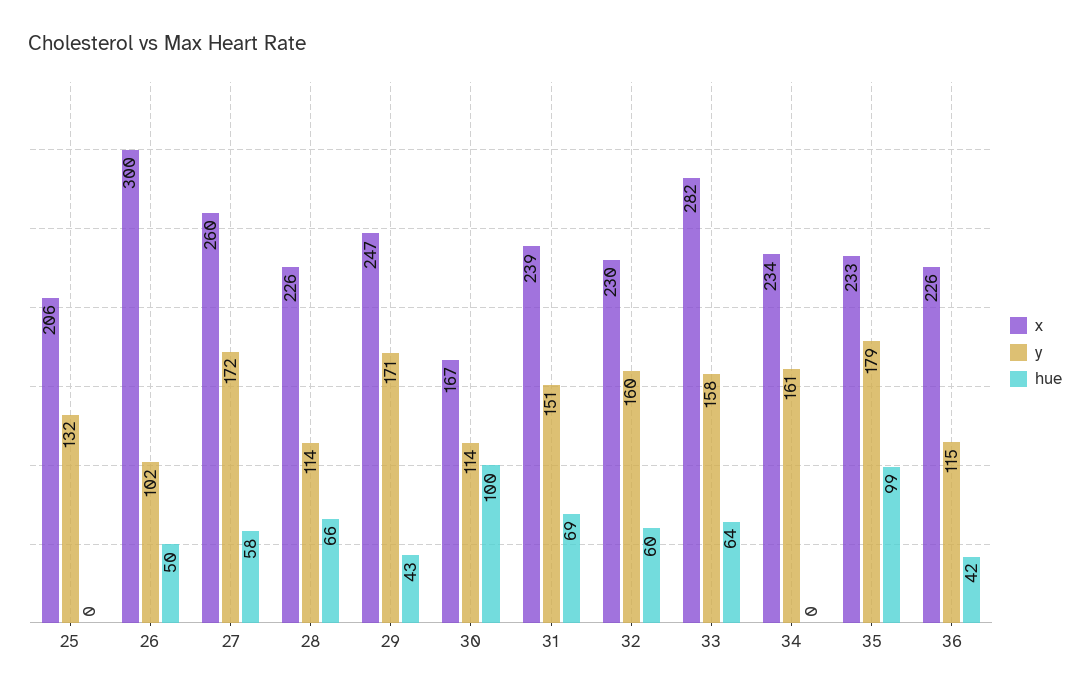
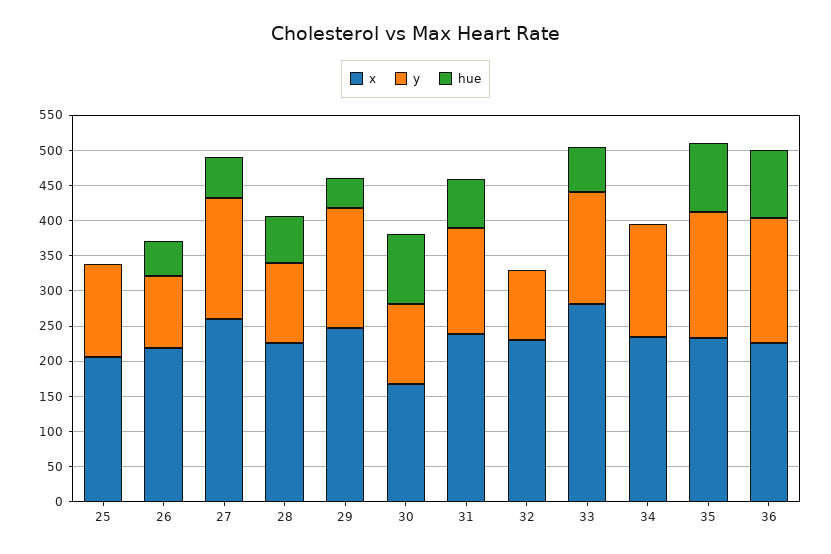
x, 26: 300 -> 225
y, 32: 160 -> 100
hue, 32: 60 -> 0
y, 36: 115 -> 175
hue, 36: 42 -> 100

